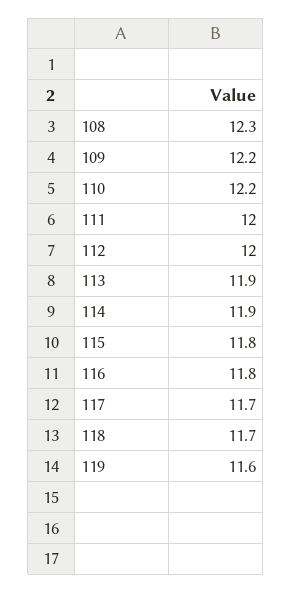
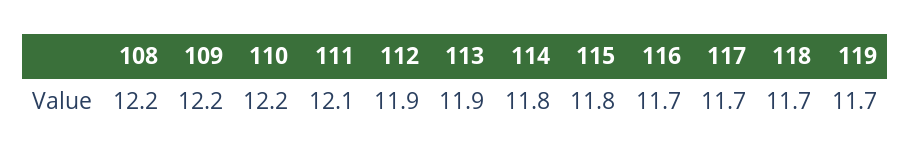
108: 12.3 -> 12.2
111: 12 -> 12.1
112: 12 -> 11.9
114: 11.9 -> 11.8
116: 11.8 -> 11.7
119: 11.6 -> 11.7

